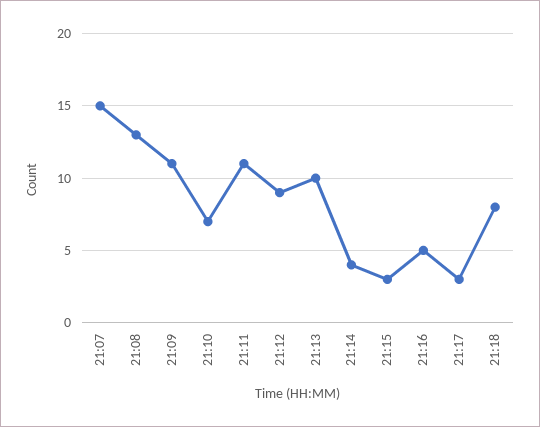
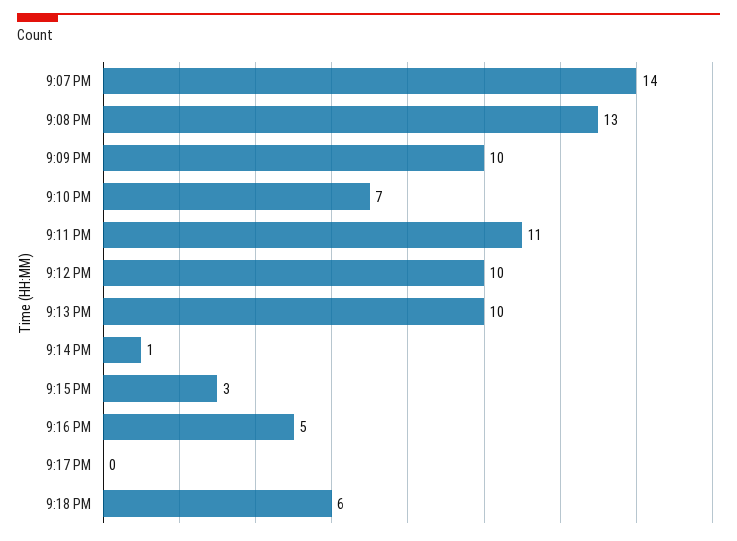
21:07: 15 -> 14
21:09: 11 -> 10
21:12: 9 -> 10
21:14: 4 -> 1
21:17: 3 -> 0
21:18: 8 -> 6

